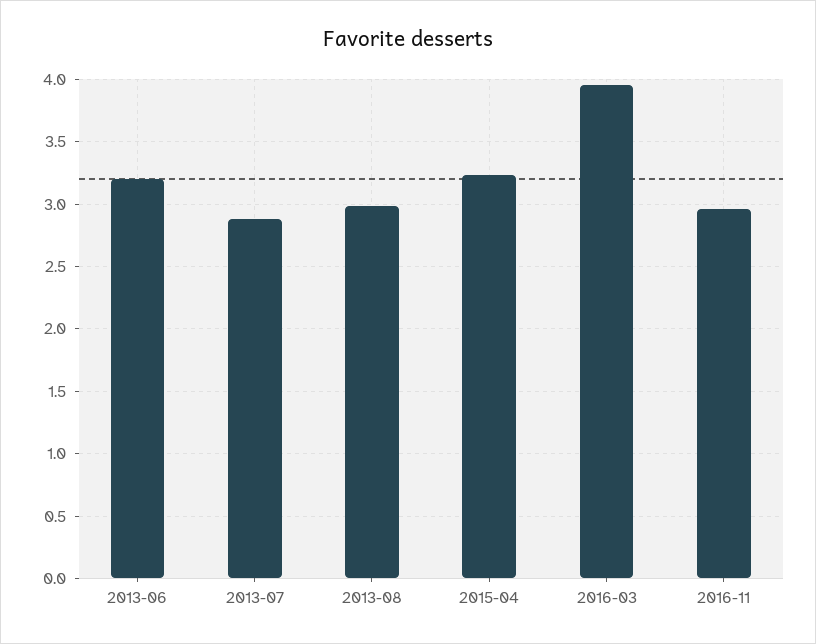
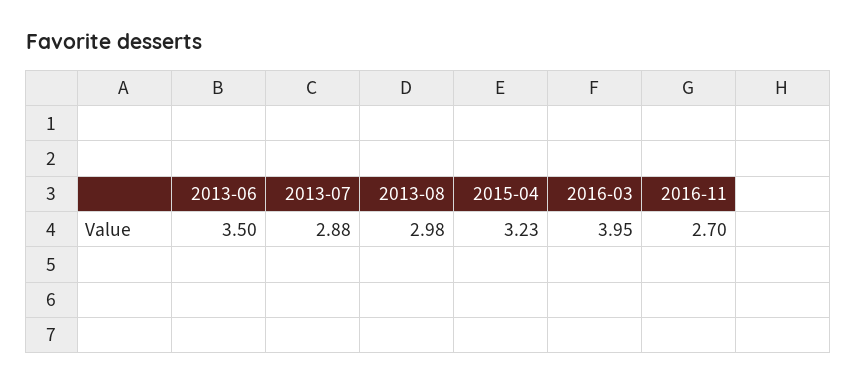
2013-06: 3.2 -> 3.5
2016-11: 2.95 -> 2.7

